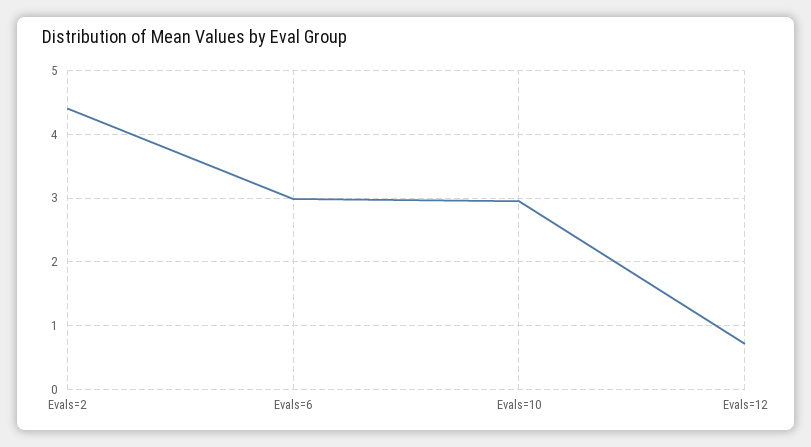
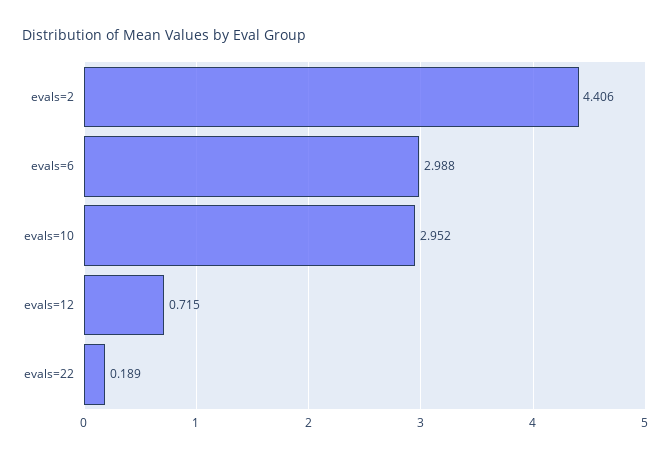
evals=22: none -> 0.189

